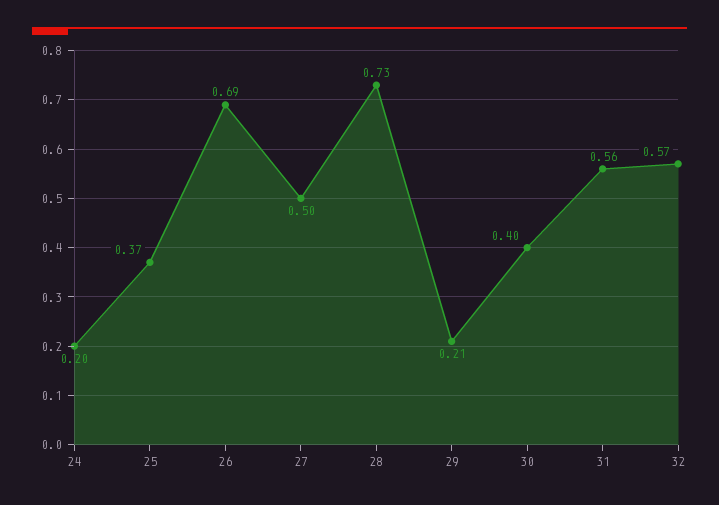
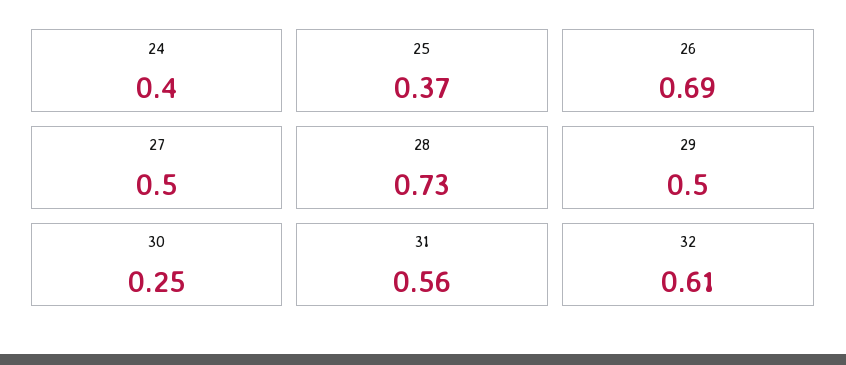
24: 0.2 -> 0.4
29: 0.21 -> 0.5
30: 0.4 -> 0.25
32: 0.57 -> 0.61

